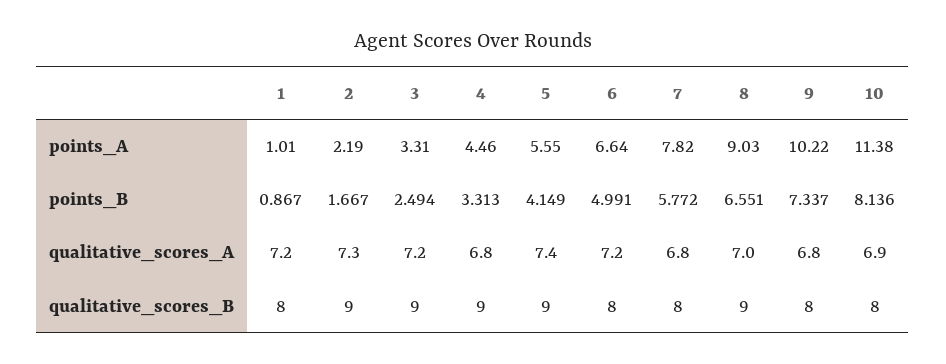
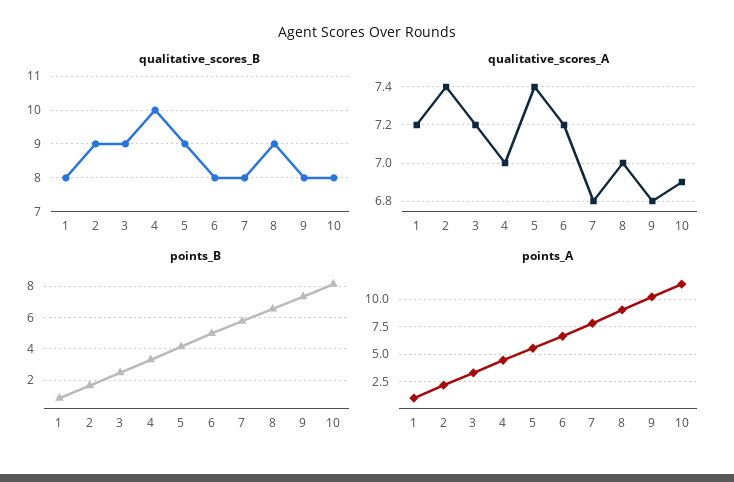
qualitative_scores_A, 2: 7.3 -> 7.4
qualitative_scores_A, 4: 6.8 -> 7
qualitative_scores_B, 4: 9 -> 10

